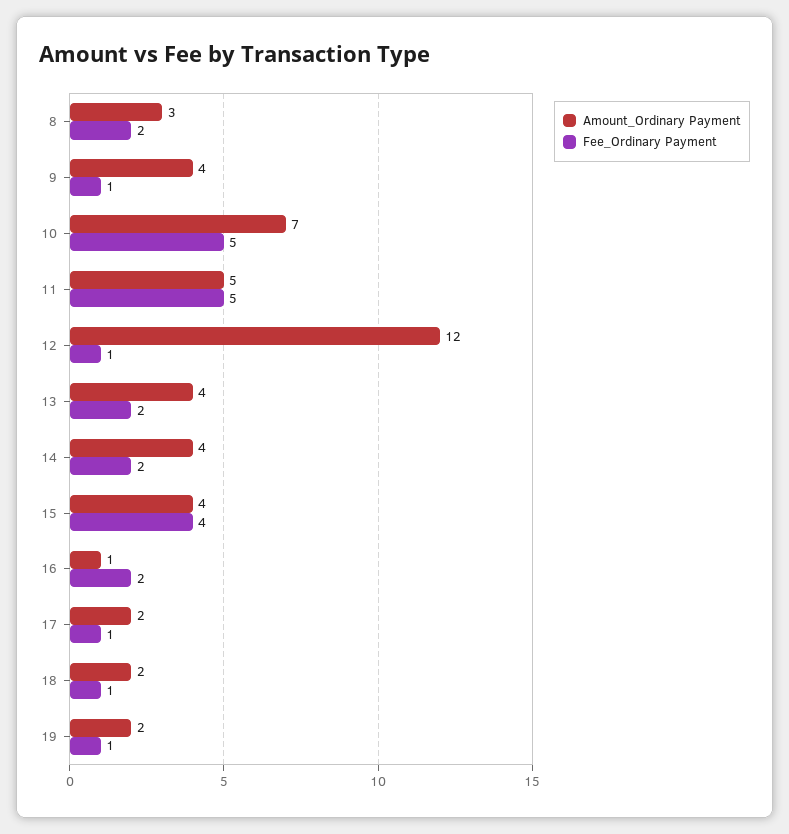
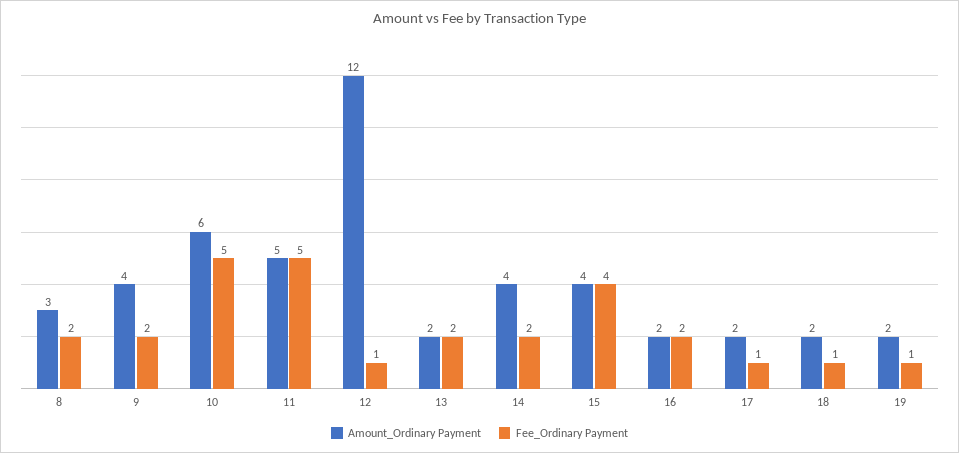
Fee_Ordinary Payment, 9: 1 -> 2
Amount_Ordinary Payment, 10: 7 -> 6
Amount_Ordinary Payment, 13: 4 -> 2
Amount_Ordinary Payment, 16: 1 -> 2

